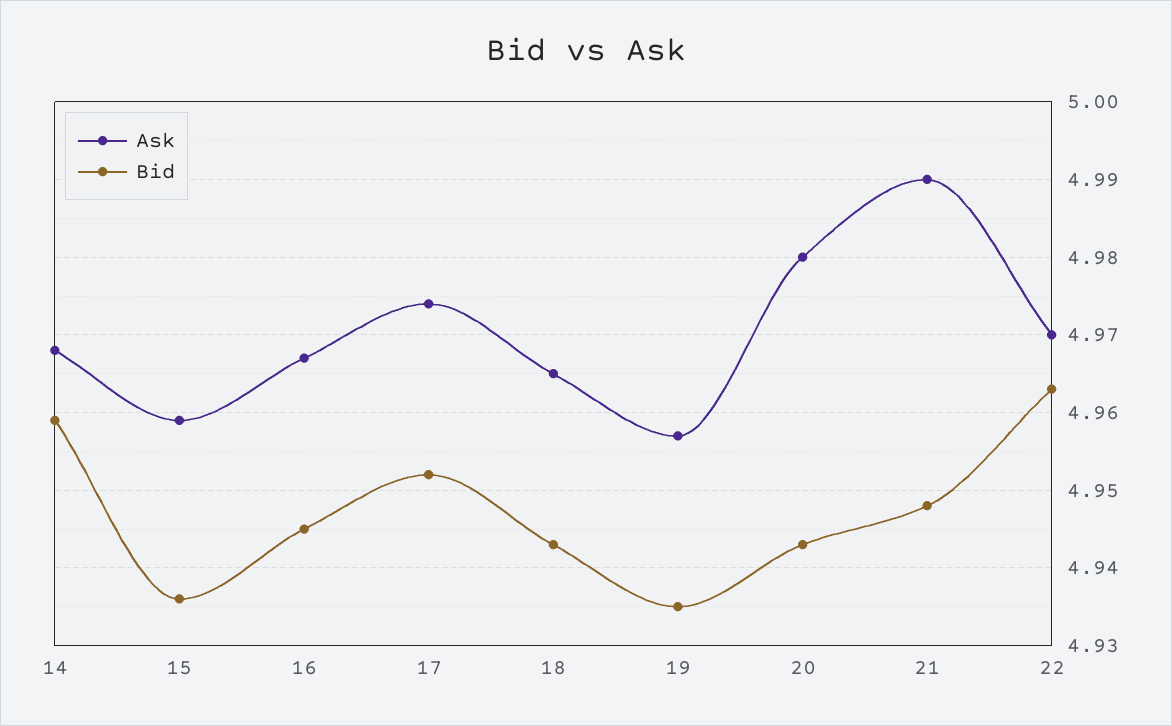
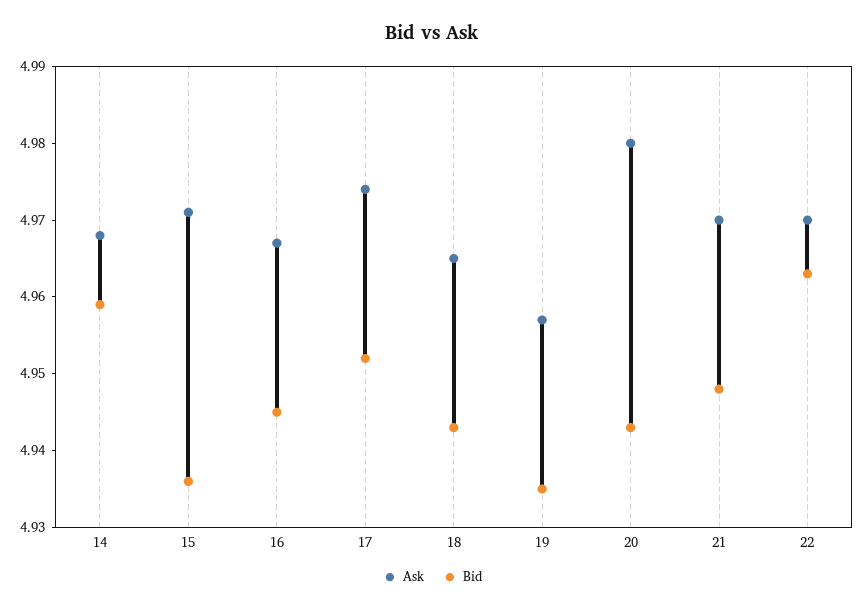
Ask, 15: 4.959 -> 4.97
Ask, 21: 4.99 -> 4.97

